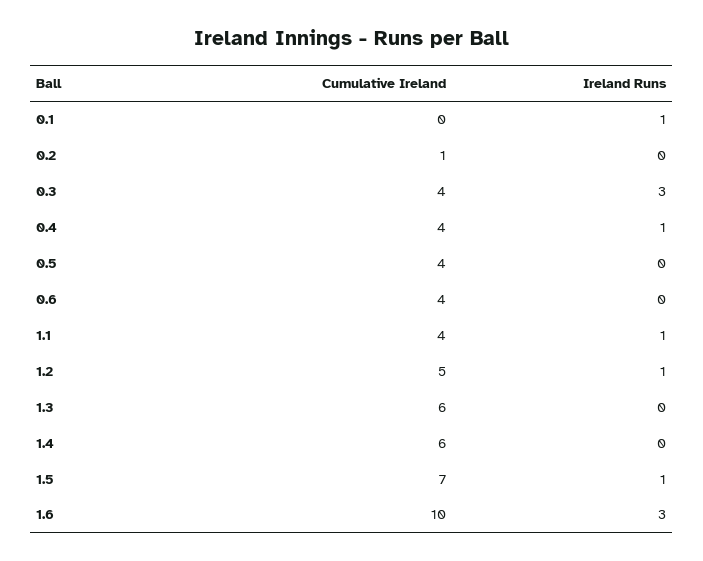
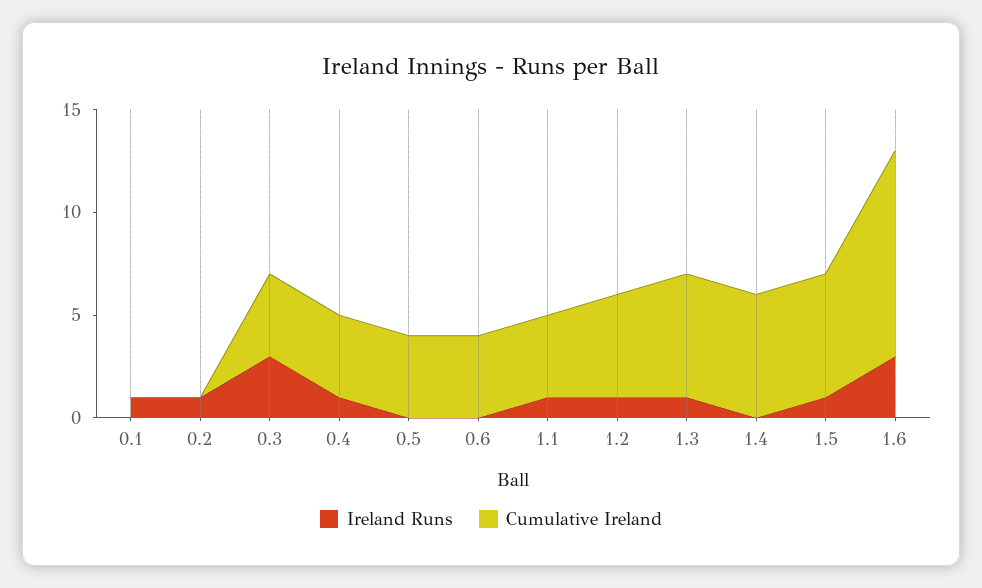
Cumulative Ireland, 0.2: 1 -> 0
Ireland Runs, 0.2: 0 -> 1
Ireland Runs, 1.3: 0 -> 1
Cumulative Ireland, 1.5: 7 -> 6

